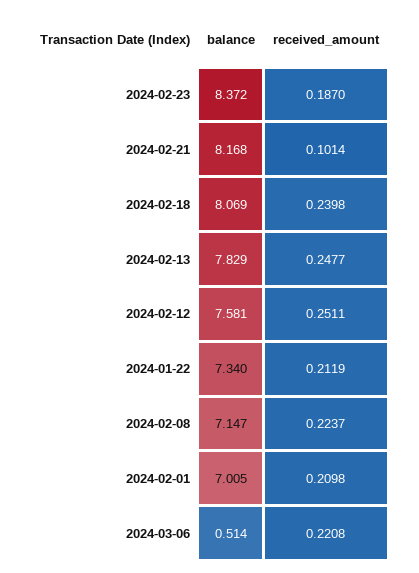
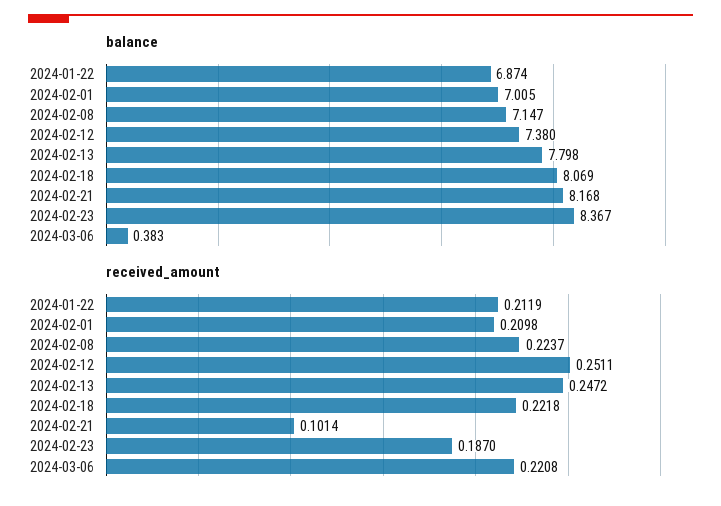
balance, 2024-02-23: 8.372 -> 8.367
received_amount, 2024-02-18: 0.2398 -> 0.2218
balance, 2024-02-13: 7.829 -> 7.798
received_amount, 2024-02-13: 0.2477 -> 0.2472
balance, 2024-02-12: 7.581 -> 7.38
balance, 2024-01-22: 7.34 -> 6.874
balance, 2024-03-06: 0.514 -> 0.383

